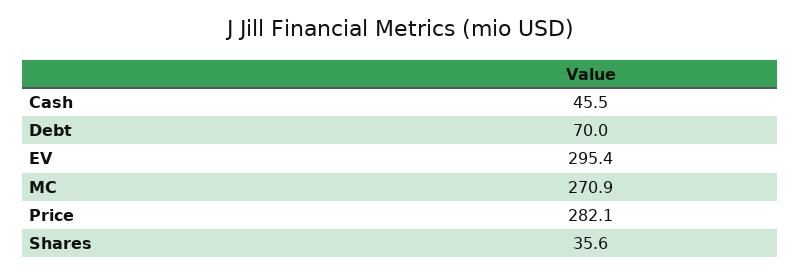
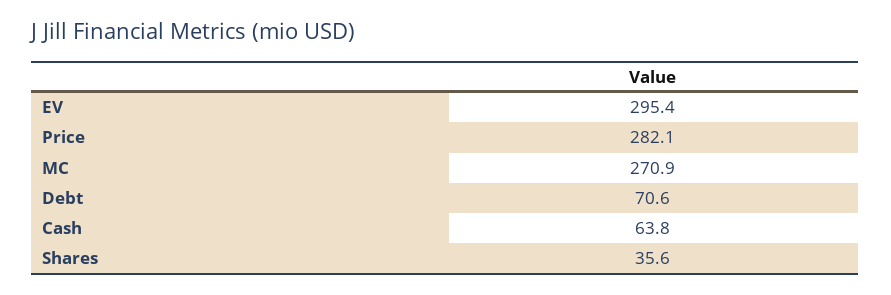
Cash: 45.5 -> 63.8
Debt: 70 -> 70.6

